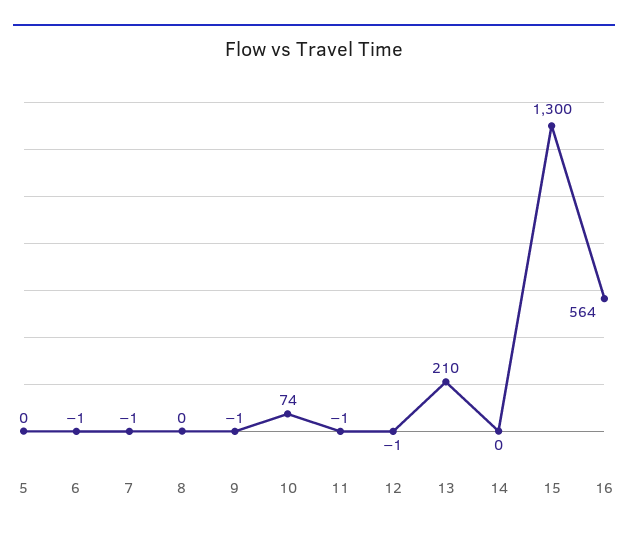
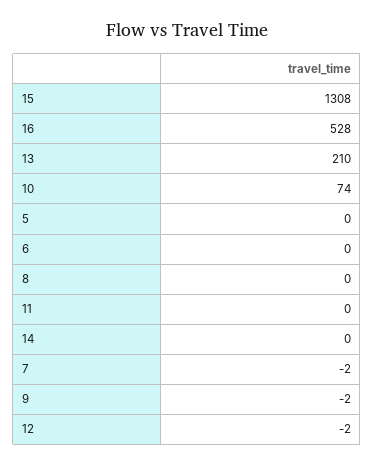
6: -1 -> 0
7: -1 -> -2
9: -1 -> -2
11: -1 -> 0
12: -1 -> -2
15: 1300 -> 1308
16: 564 -> 528

